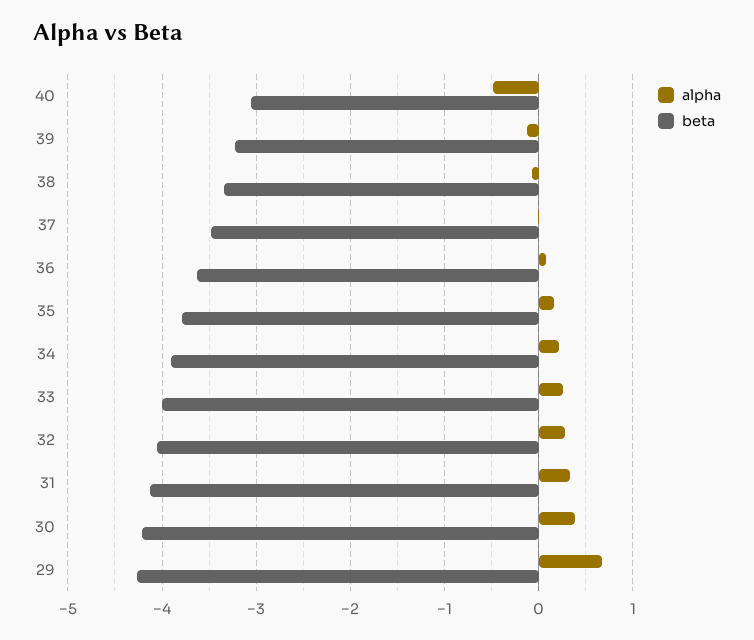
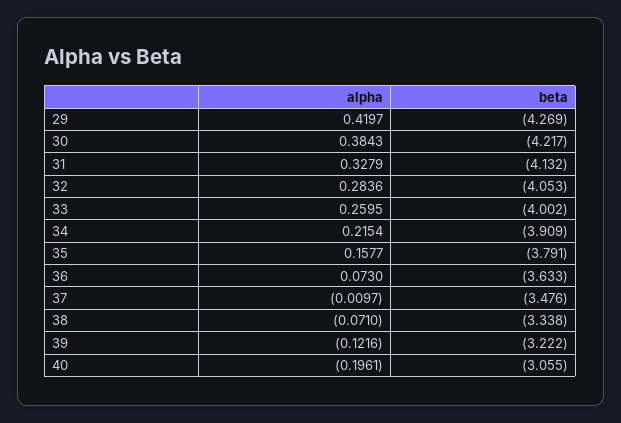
alpha, 40: -0.5 -> -0.1961
alpha, 29: 0.7 -> 0.4197

